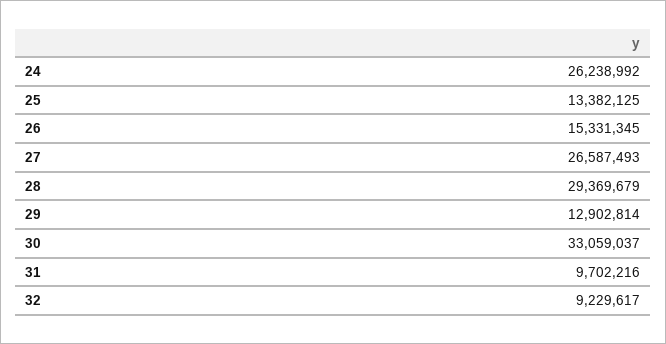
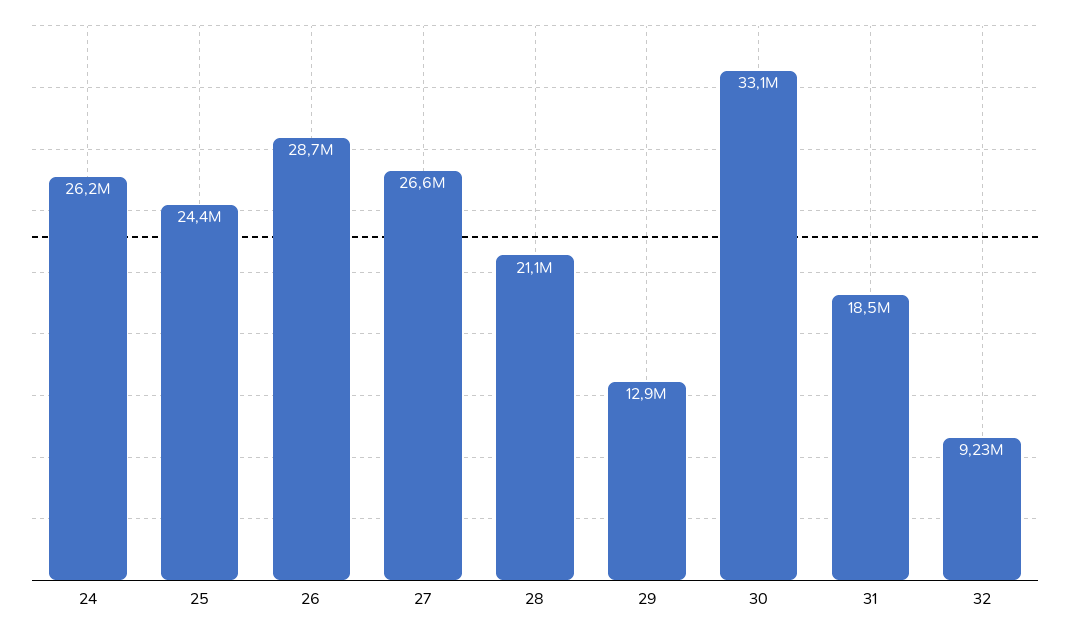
25: 13382125 -> 24400000
26: 15331345 -> 28700000
28: 29369679 -> 21100000
31: 9702216 -> 18500000

